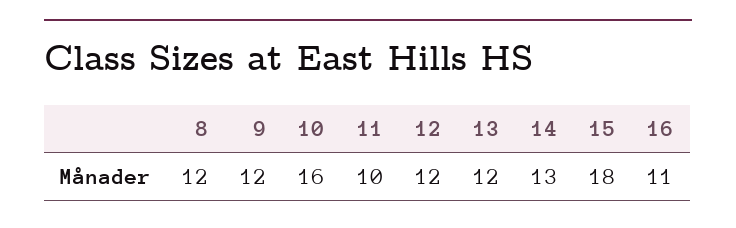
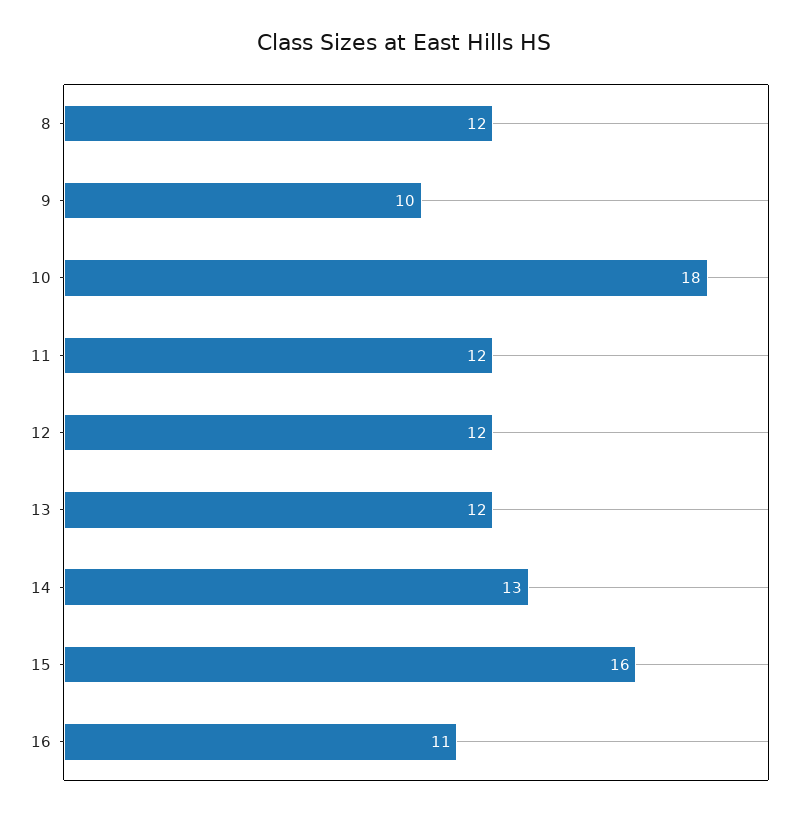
9: 12 -> 10
10: 16 -> 18
11: 10 -> 12
15: 18 -> 16

